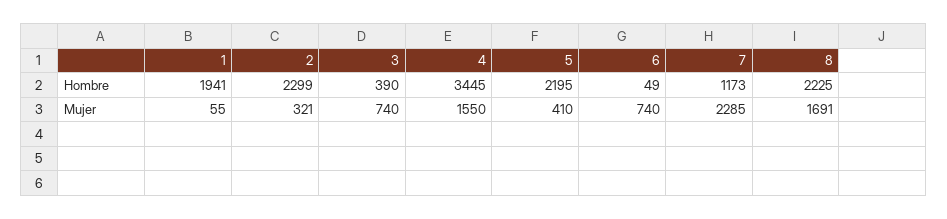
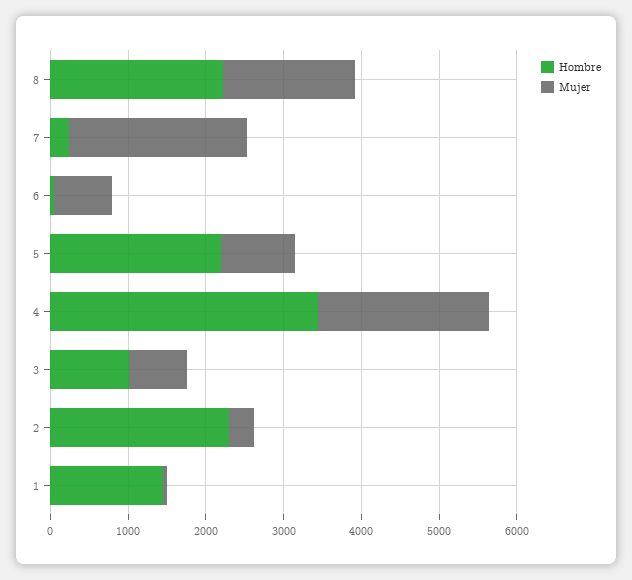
Hombre, 1: 1941 -> 1400
Hombre, 3: 390 -> 1000
Hombre, 7: 1173 -> 200
Mujer, 4: 1550 -> 2200
Mujer, 5: 410 -> 1000

